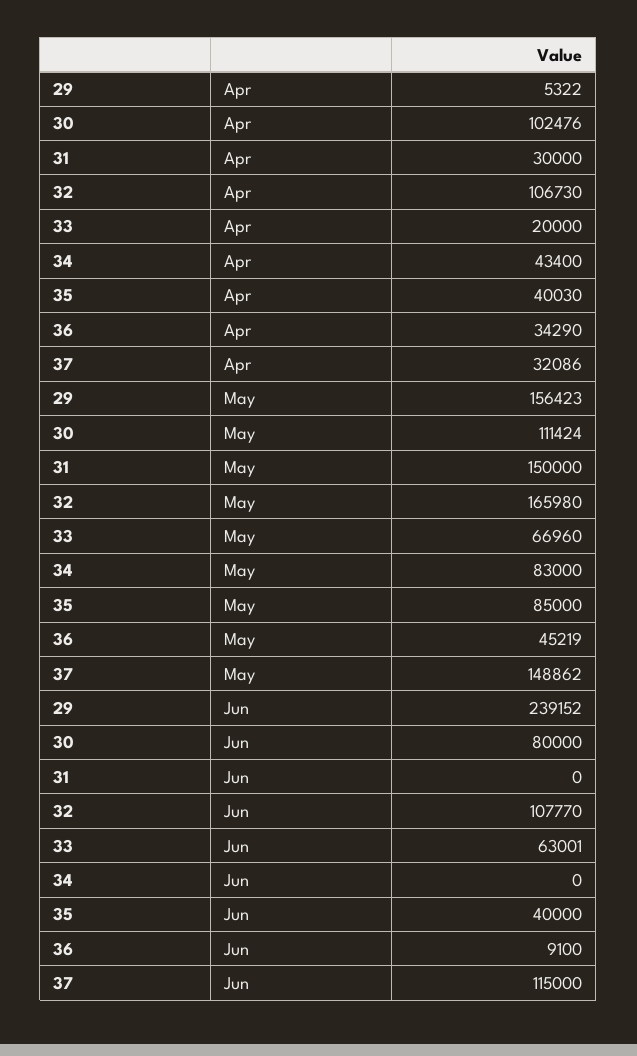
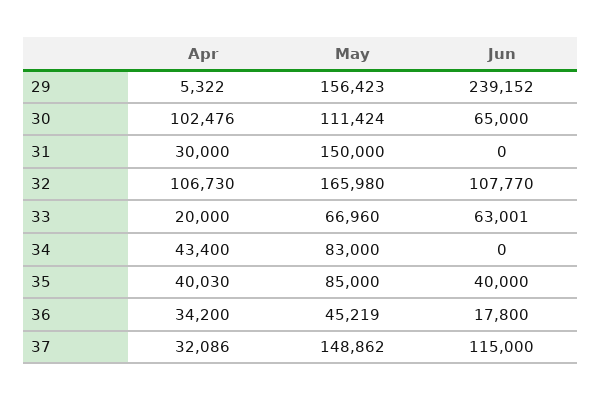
36, Apr: 34290 -> 34200
30, Jun: 80000 -> 65000
36, Jun: 9100 -> 17800

